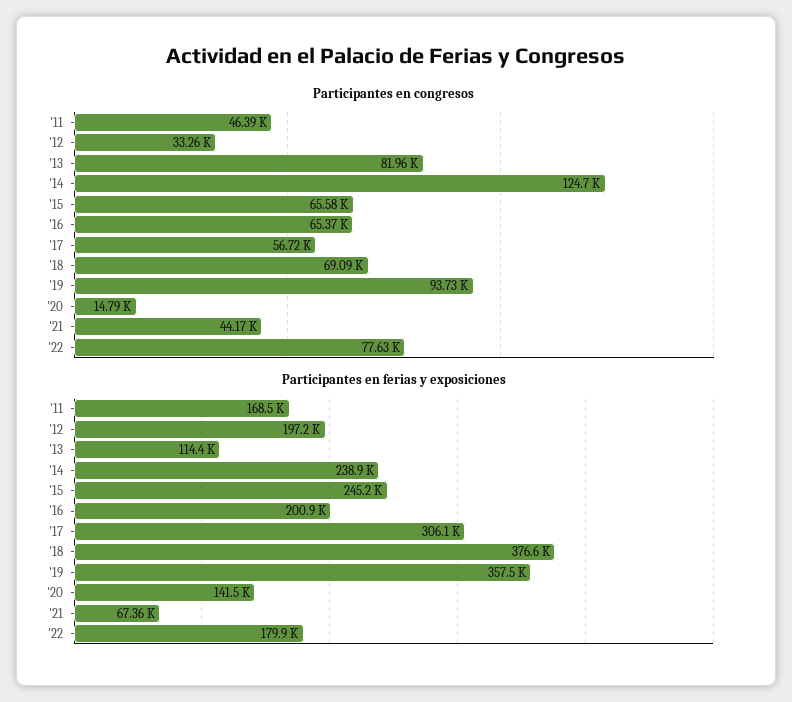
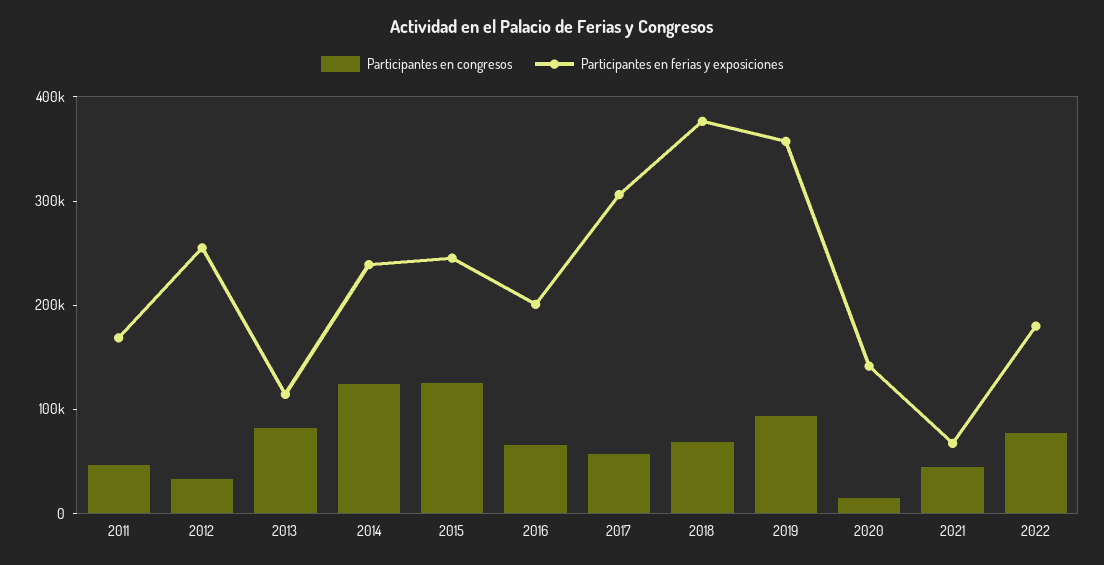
Participantes en congresos, '15: 65580 -> 120000
Participantes en ferias y exposiciones, '12: 197200 -> 260000

